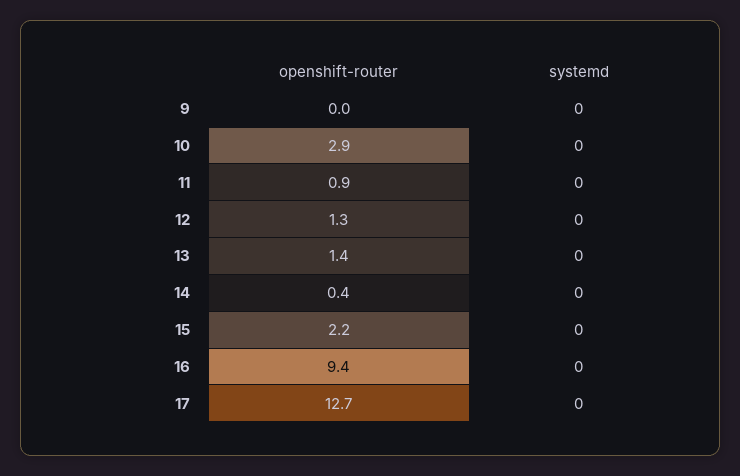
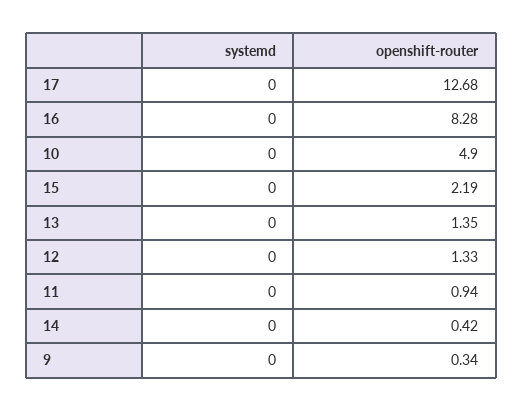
openshift-router, 9: 0 -> 0.34
openshift-router, 10: 2.9 -> 4.9
openshift-router, 16: 9.4 -> 8.28

